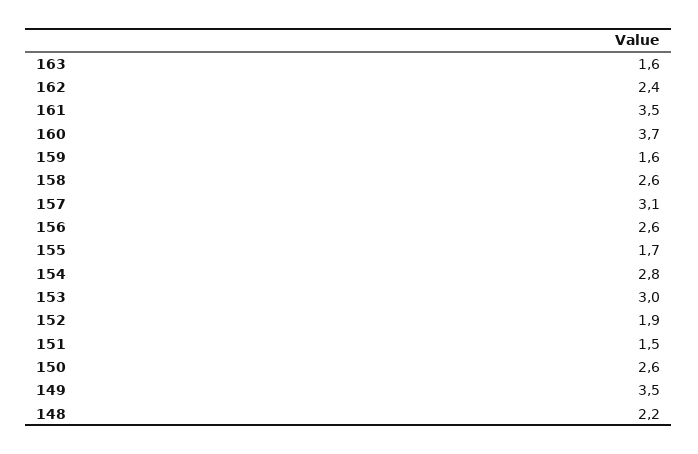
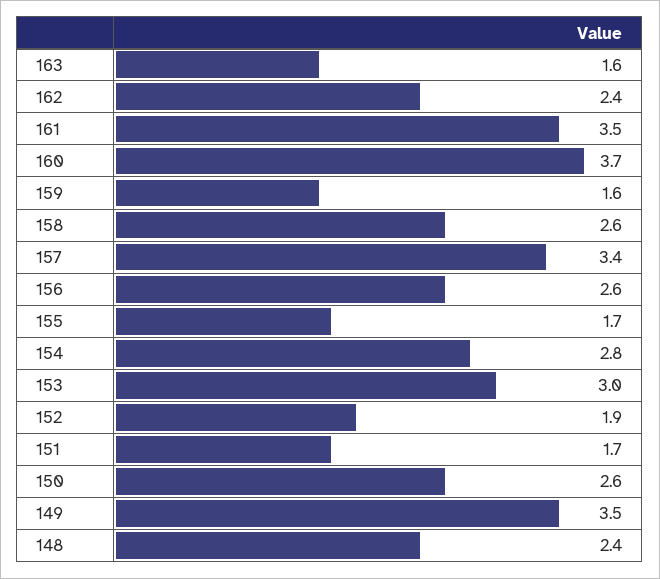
157: 3.1 -> 3.4
151: 1.5 -> 1.7
148: 2.2 -> 2.4

